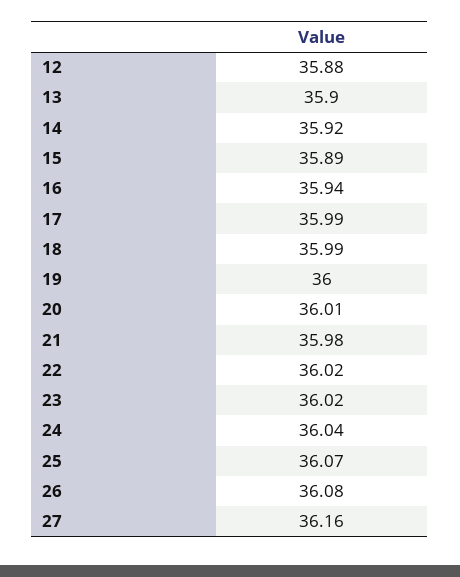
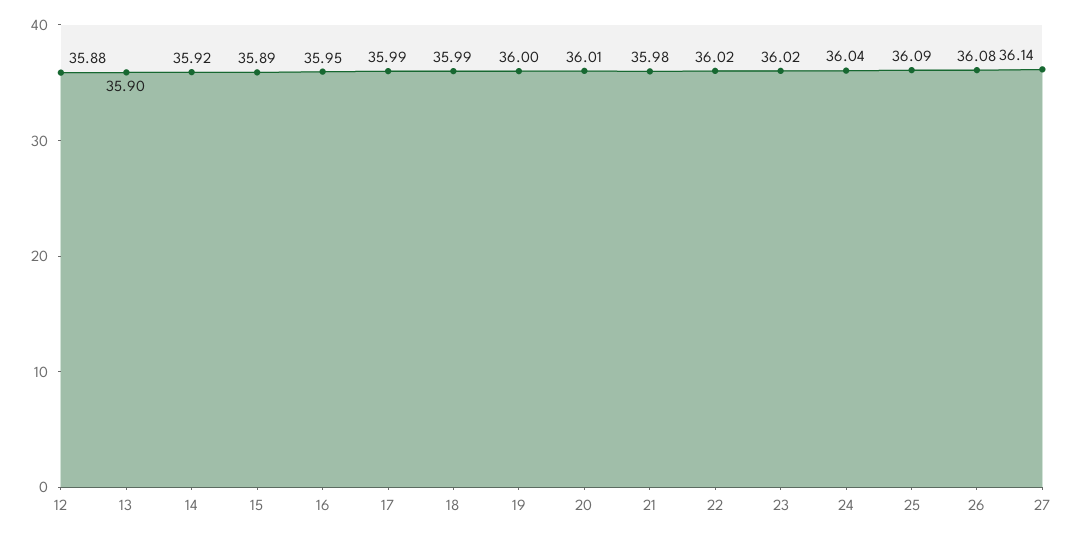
16: 35.94 -> 35.95
25: 36.07 -> 36.09
27: 36.16 -> 36.14

